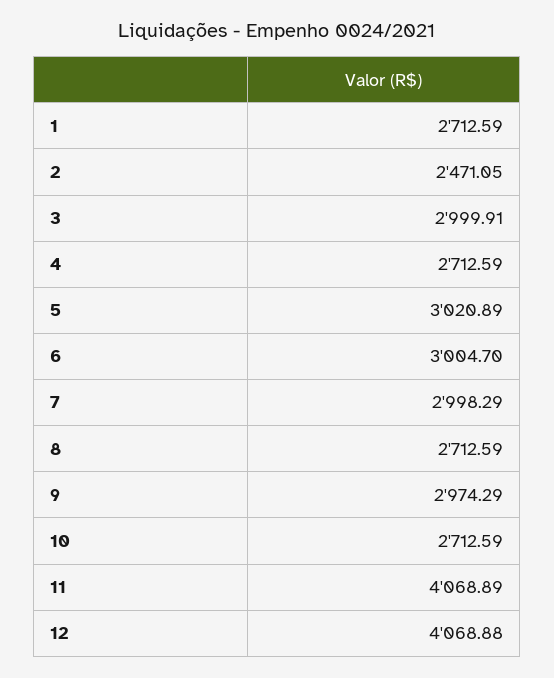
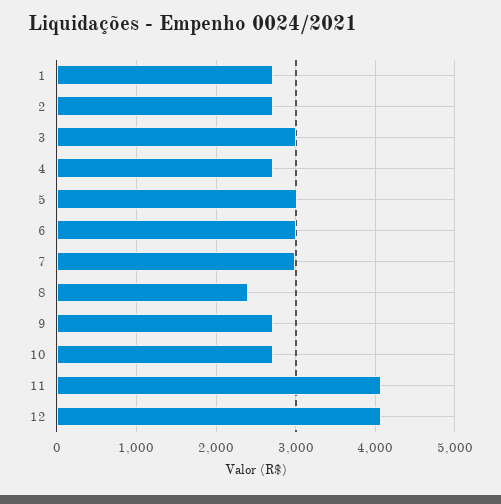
2: 2471.05 -> 2700
8: 2712.59 -> 2400
9: 2974.29 -> 2700

